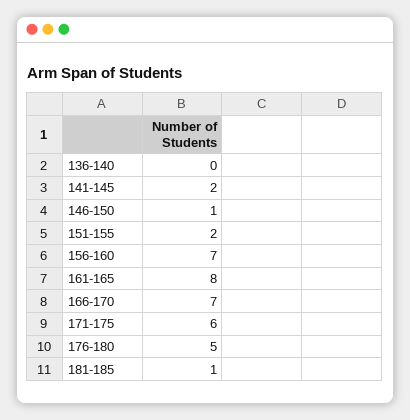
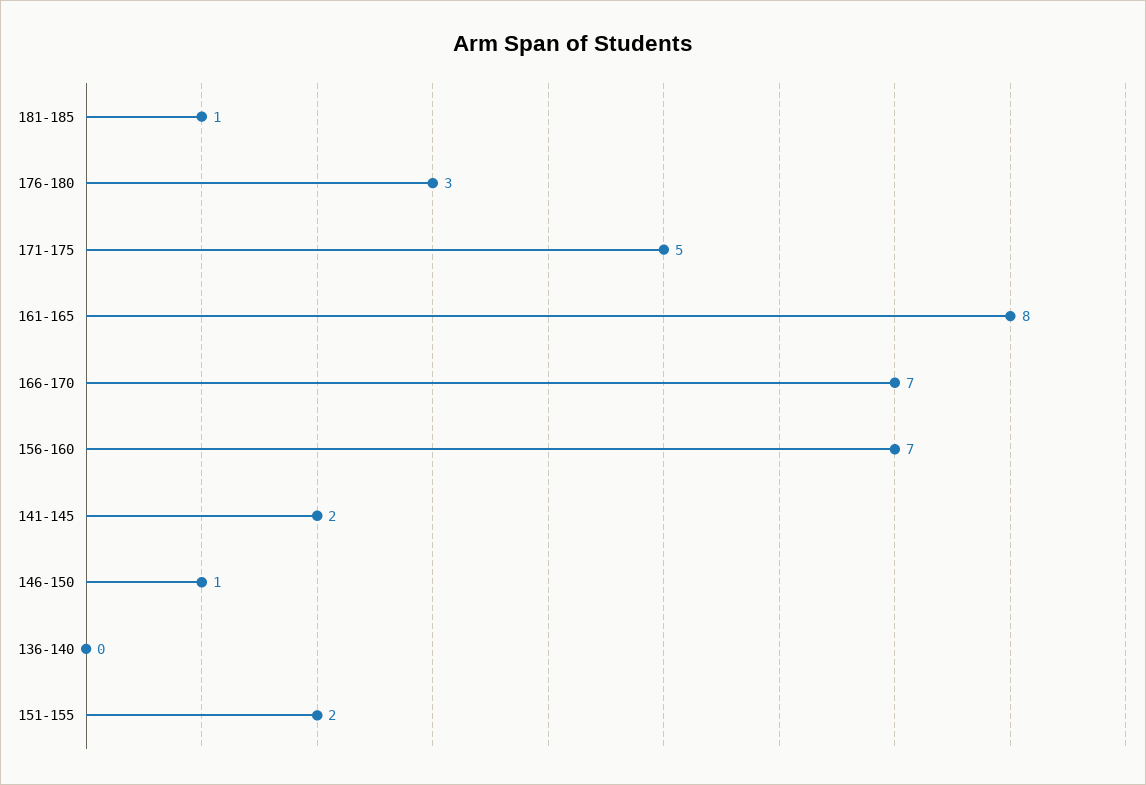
171-175: 6 -> 5
176-180: 5 -> 3

